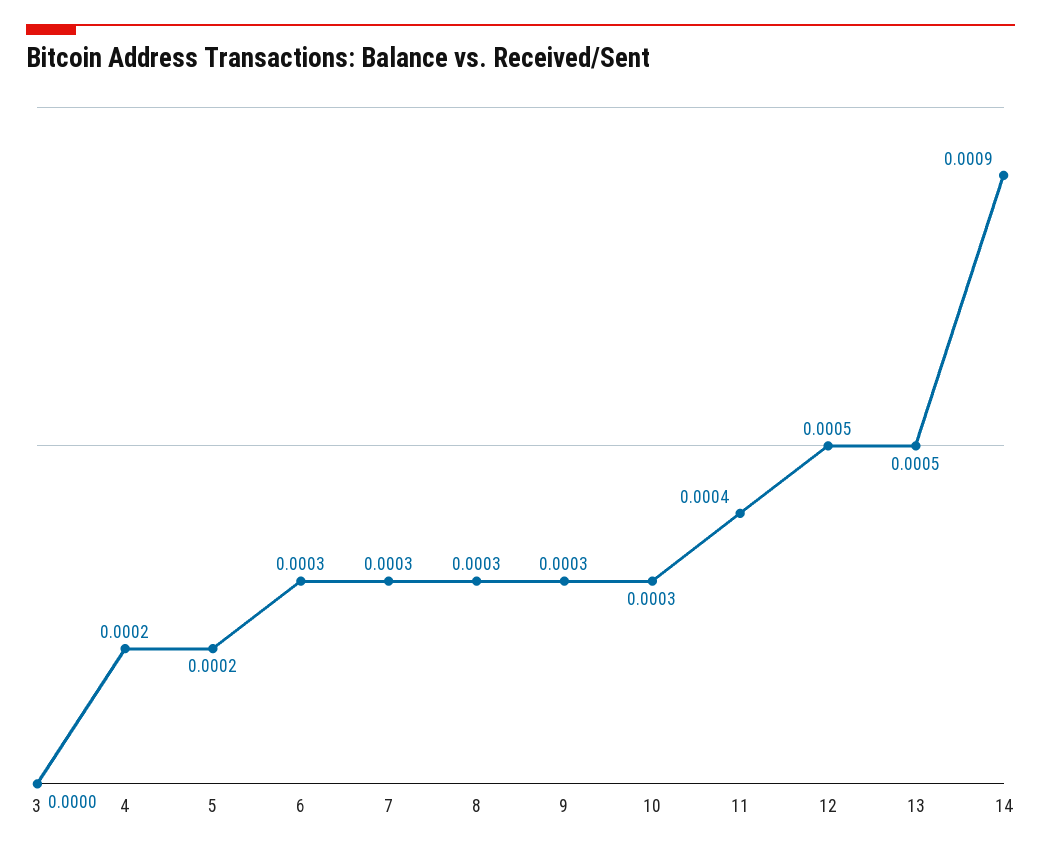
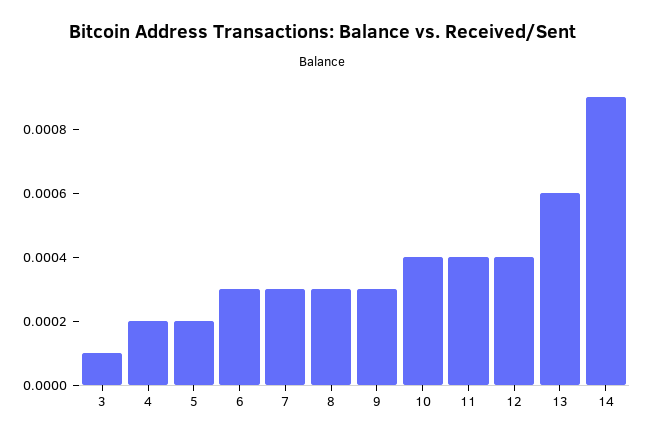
3: 0 -> 0.0001
10: 0.0003 -> 0.0004
12: 0.0005 -> 0.0004
13: 0.0005 -> 0.0006

